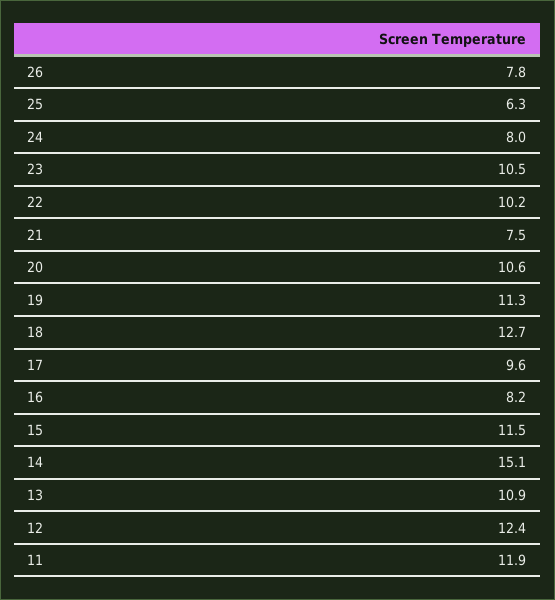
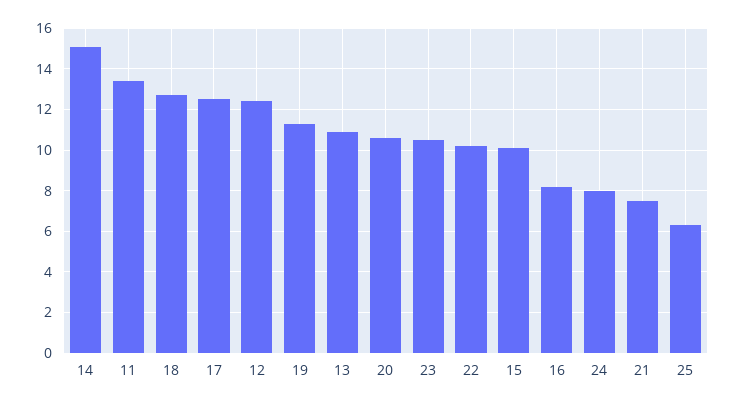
26: 7.8 -> none
17: 9.6 -> 12.5
15: 11.5 -> 10
11: 11.9 -> 13.5

